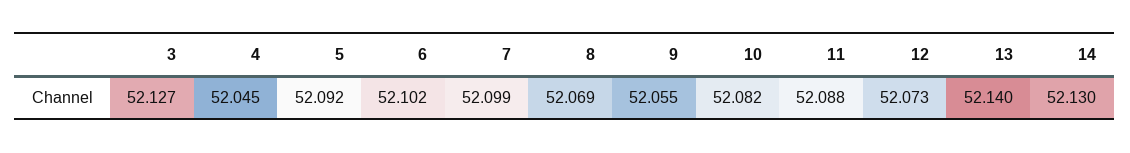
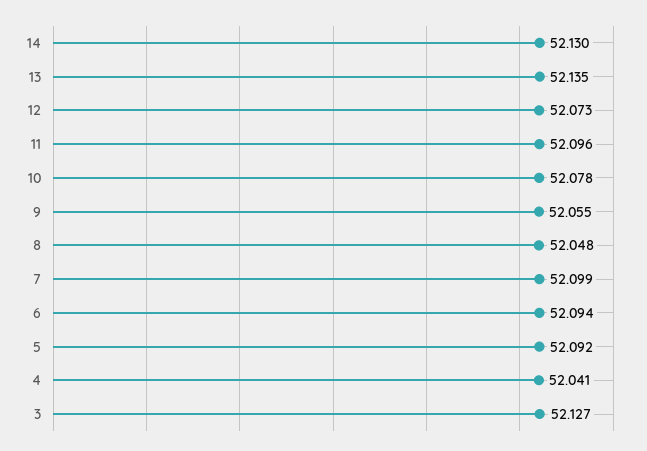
4: 52.045 -> 52.041
6: 52.102 -> 52.094
8: 52.069 -> 52.048
10: 52.082 -> 52.078
11: 52.088 -> 52.096
13: 52.14 -> 52.135

